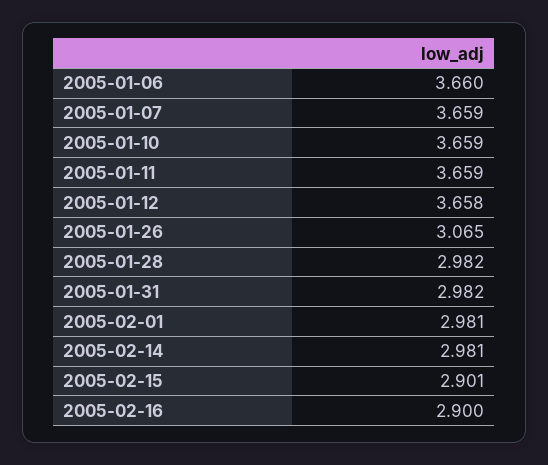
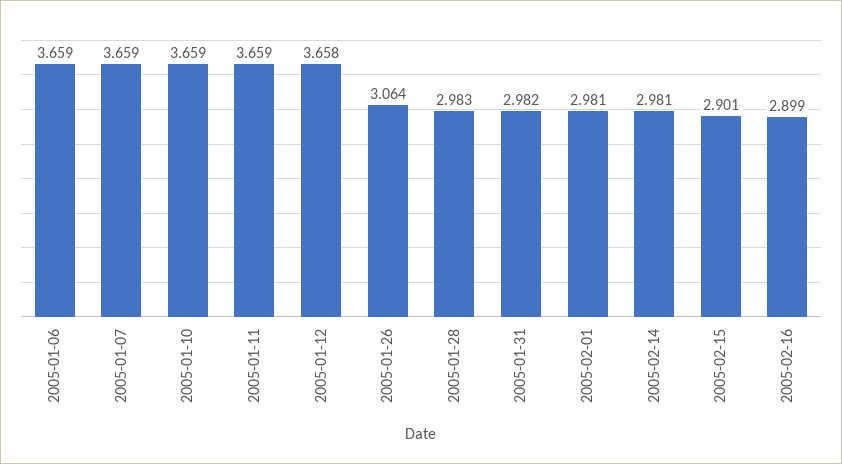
2005-01-06: 3.66 -> 3.659
2005-01-26: 3.065 -> 3.064
2005-01-28: 2.982 -> 2.983
2005-02-16: 2.9 -> 2.899

